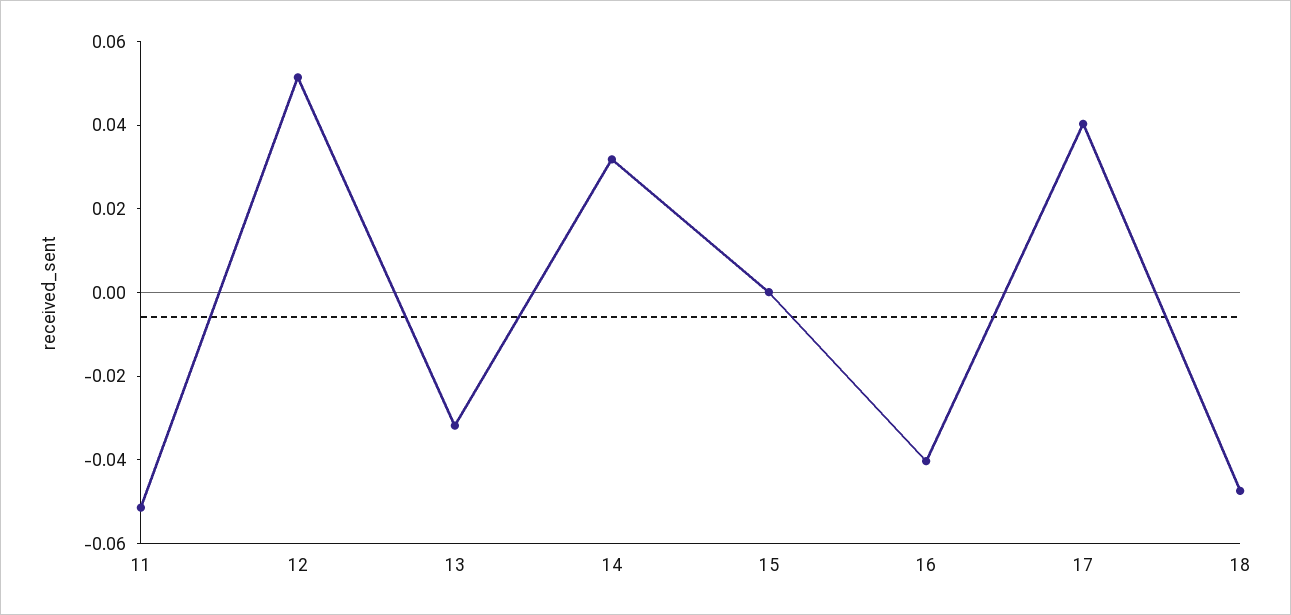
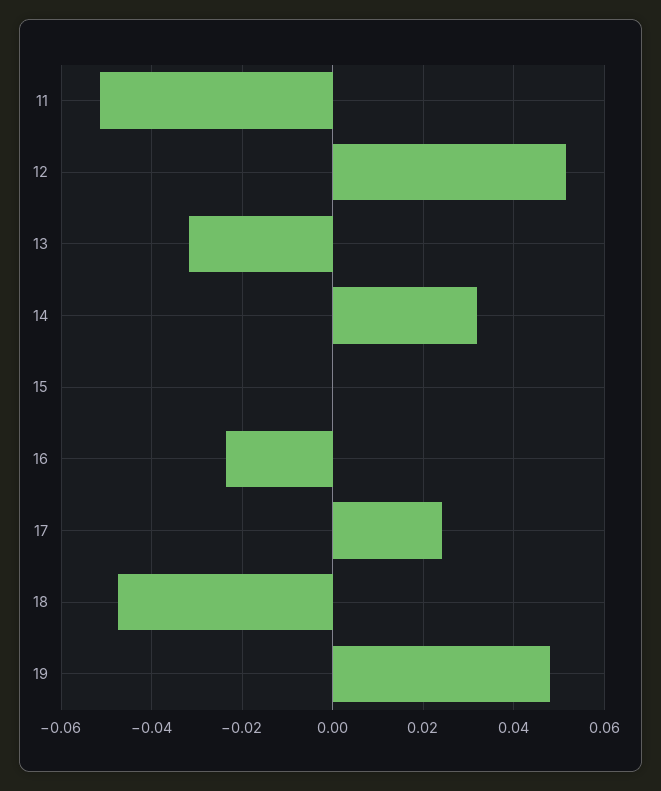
16: -0.04 -> -0.024
17: 0.04 -> 0.024
19: none -> 0.048

